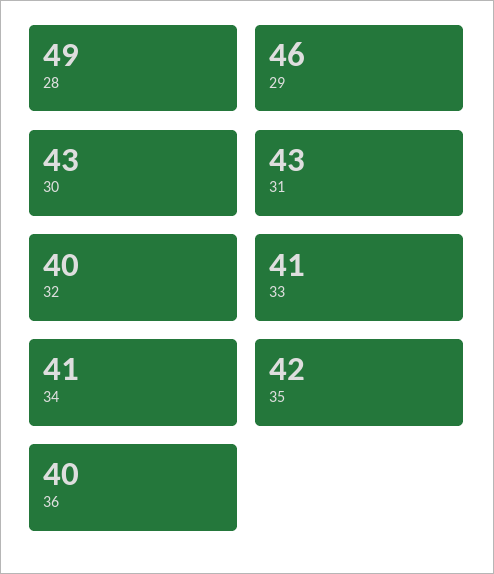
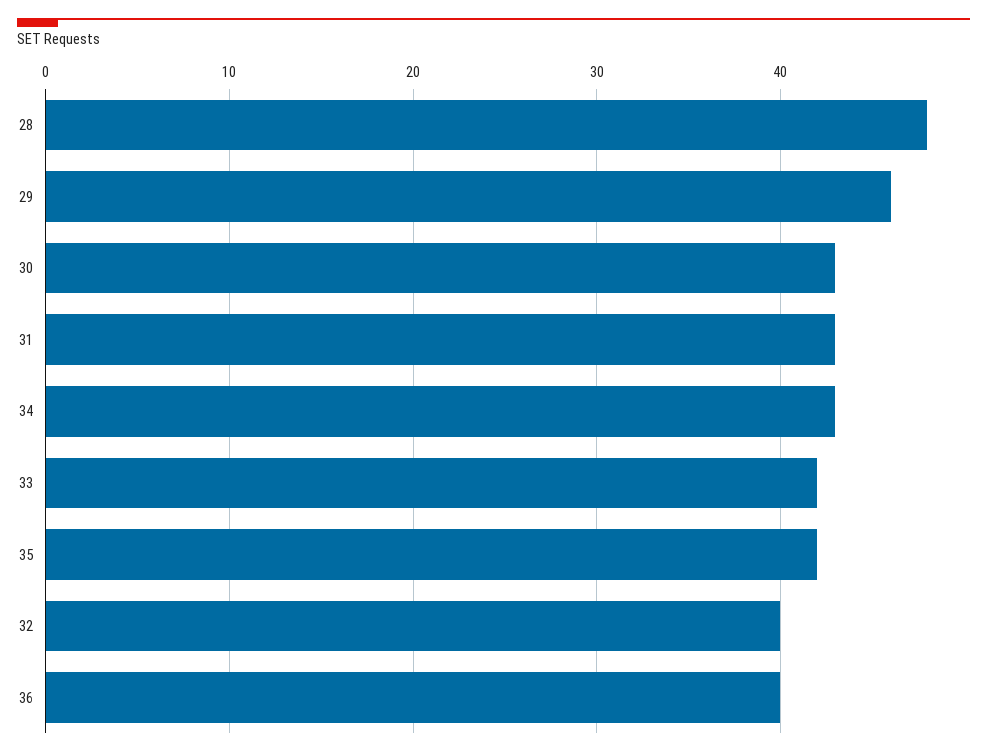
28: 49 -> 48
33: 41 -> 42
34: 41 -> 43

